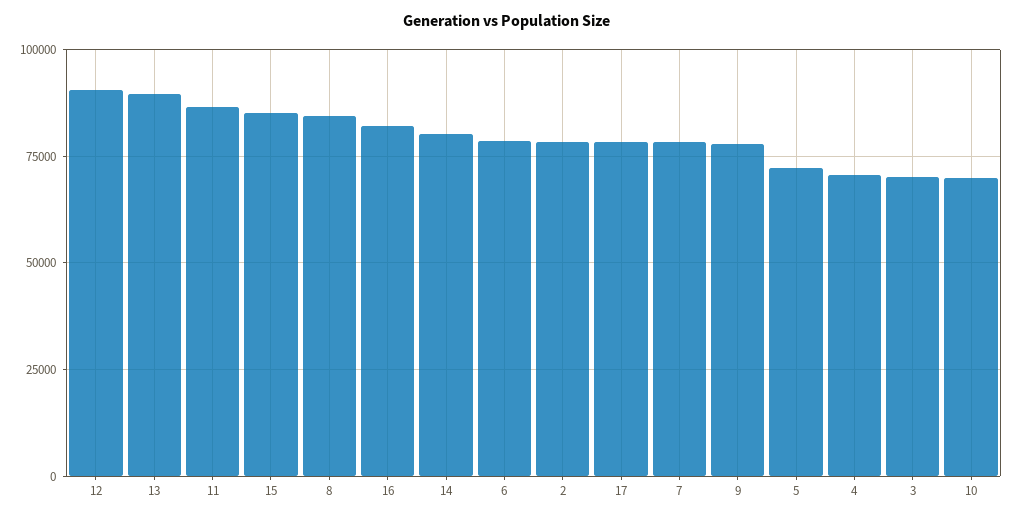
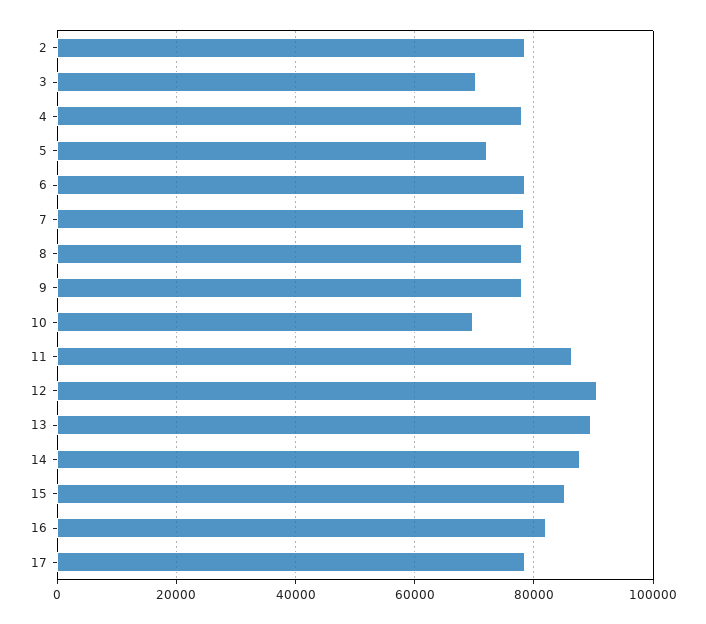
8: 85000 -> 78000
14: 80000 -> 88000
4: 70000 -> 78000

